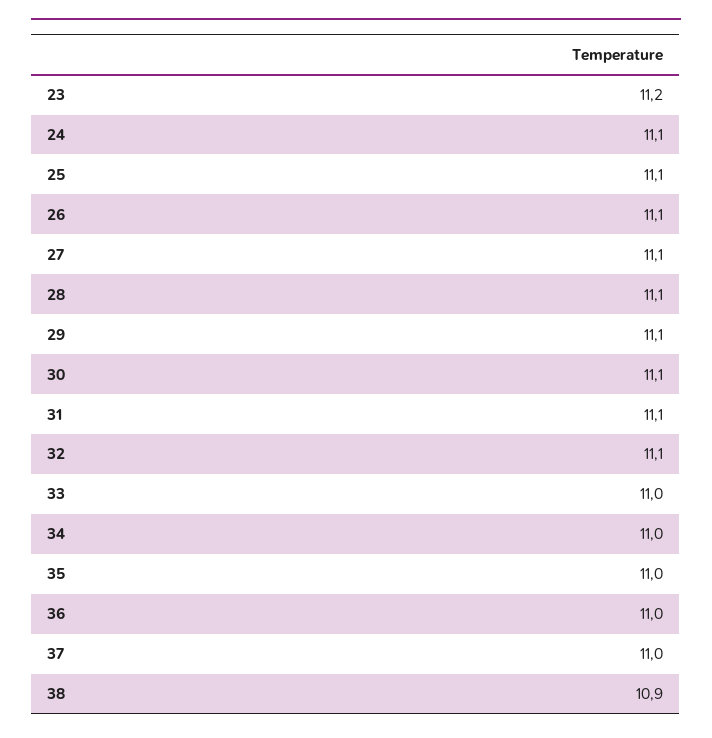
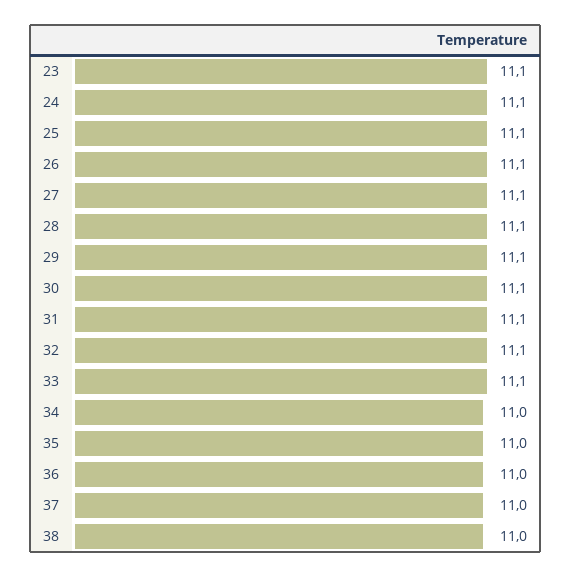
23: 11.2 -> 11.1
33: 11 -> 11.1
38: 10.9 -> 11

